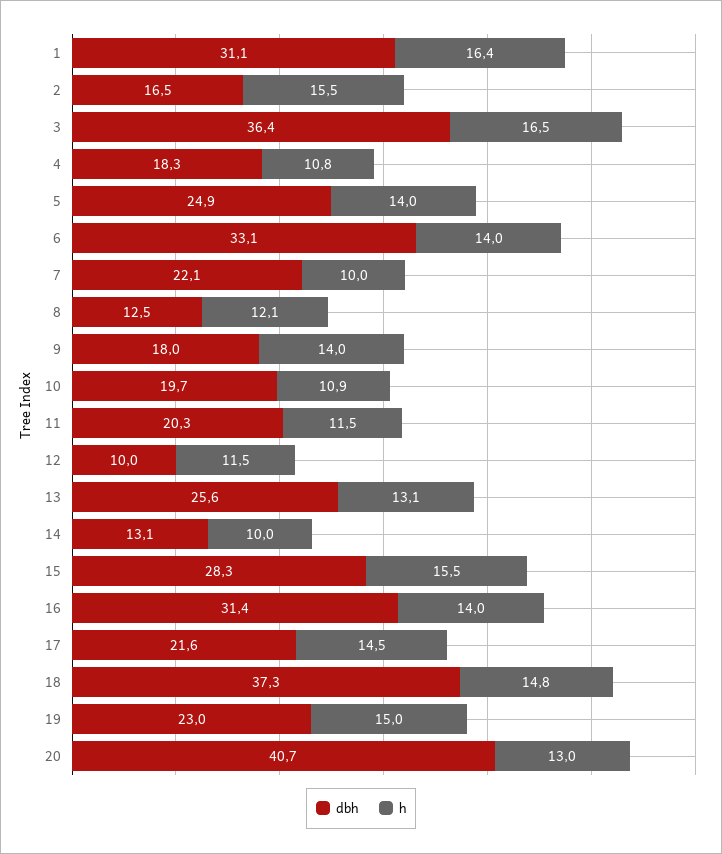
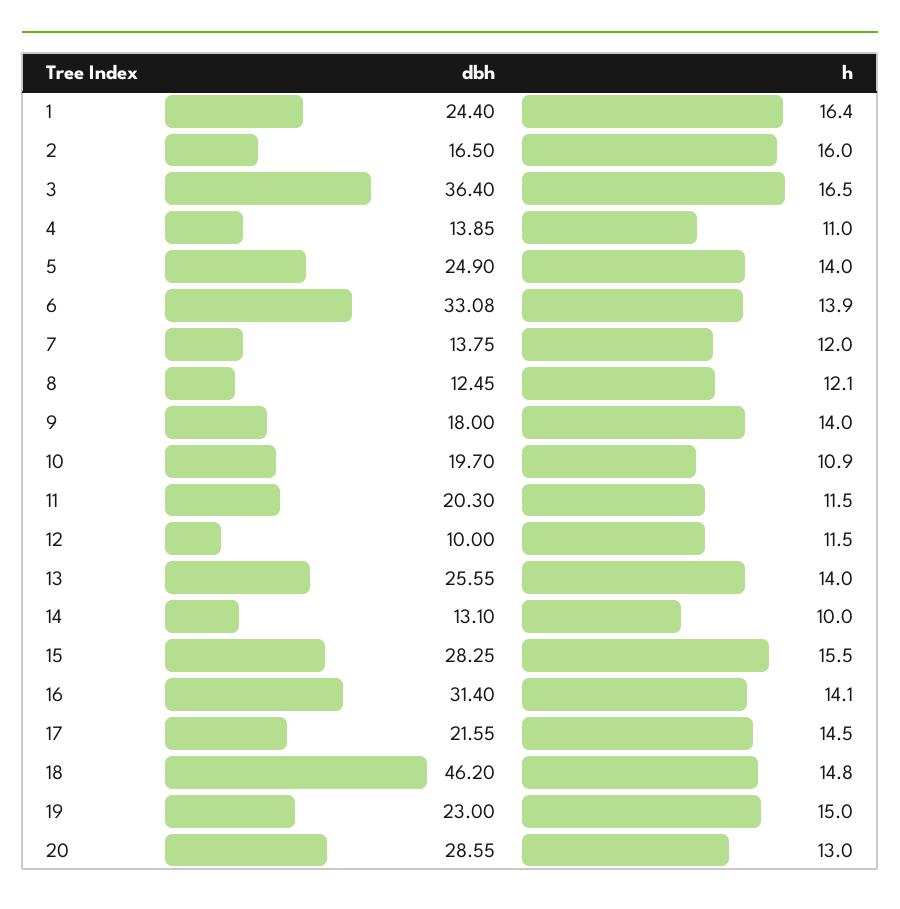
dbh, 1: 31.1 -> 24.4
h, 2: 15.5 -> 16
dbh, 4: 18.3 -> 13.85
h, 4: 10.8 -> 11
h, 6: 14 -> 13.9
dbh, 7: 22.1 -> 13.75
h, 7: 10 -> 12
h, 13: 13.1 -> 14
h, 16: 14 -> 14.1
dbh, 18: 37.3 -> 46.2
dbh, 20: 40.7 -> 28.55

